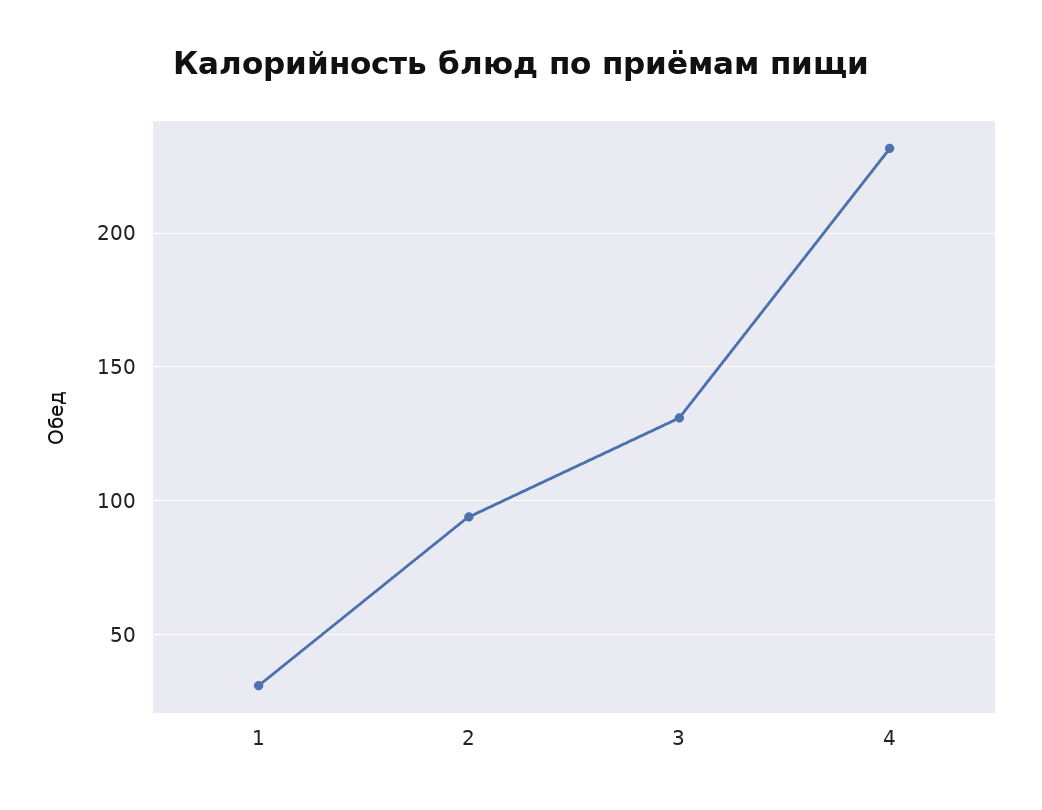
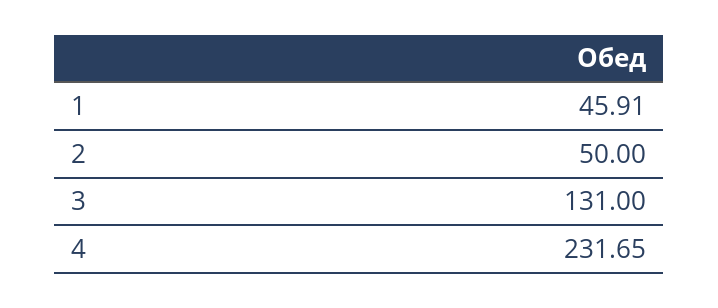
1: 30 -> 45.91
2: 95 -> 50

